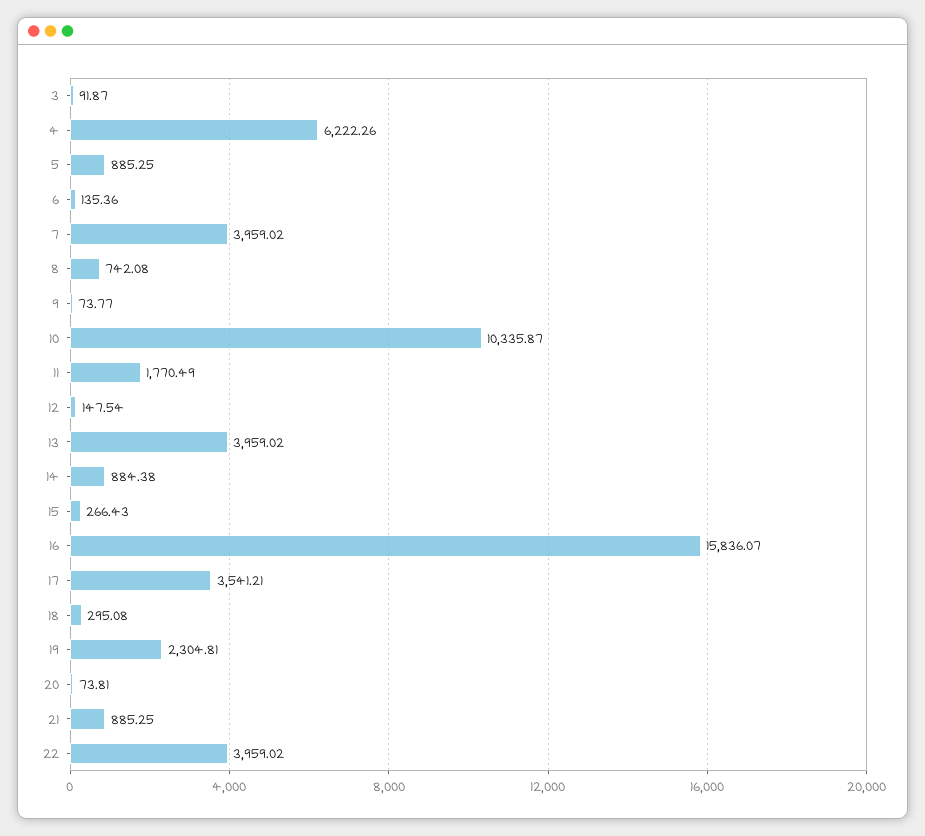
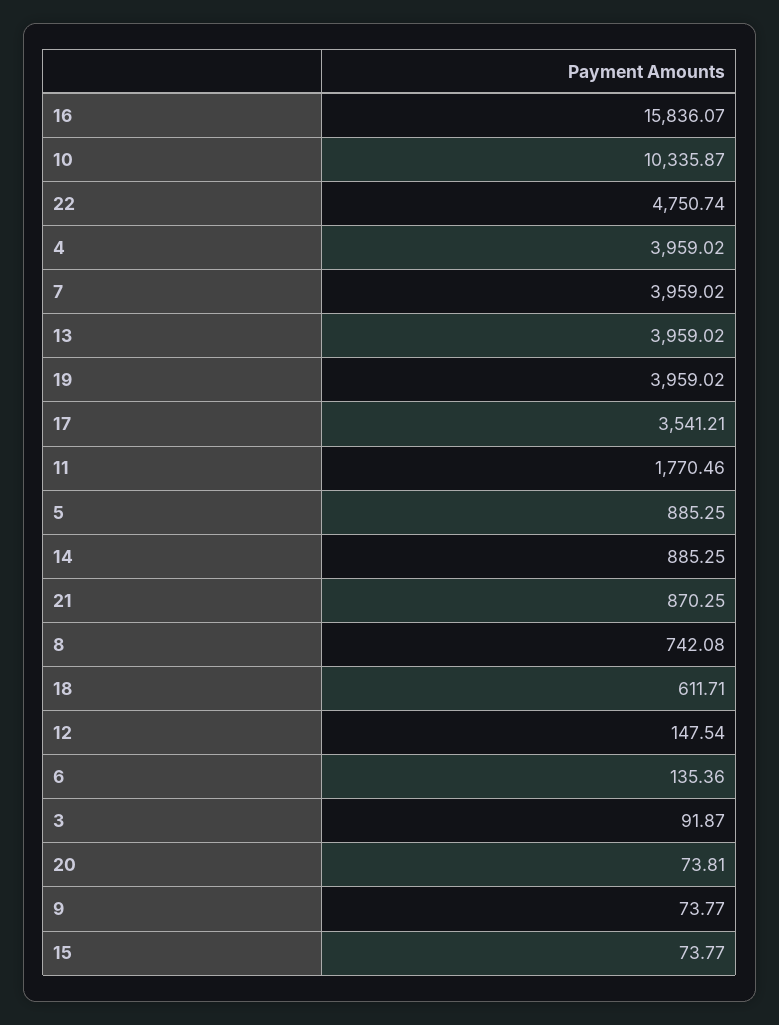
4: 6222.26 -> 3959.02
11: 1770.49 -> 1770.46
14: 884.38 -> 885.25
15: 266.43 -> 73.77
18: 295.08 -> 611.71
19: 2304.81 -> 3959.02
21: 885.25 -> 870.25
22: 3959.02 -> 4750.74

